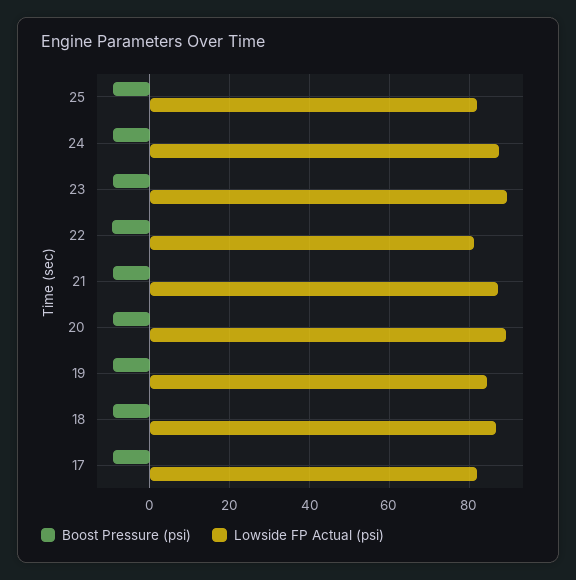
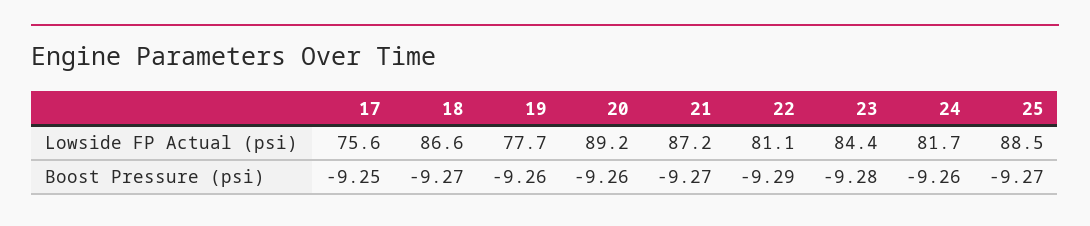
Lowside FP Actual (psi), 25: 82 -> 88.5
Lowside FP Actual (psi), 24: 88 -> 81.7
Lowside FP Actual (psi), 23: 90 -> 84.4
Lowside FP Actual (psi), 19: 84 -> 77.7
Lowside FP Actual (psi), 17: 82 -> 75.6

